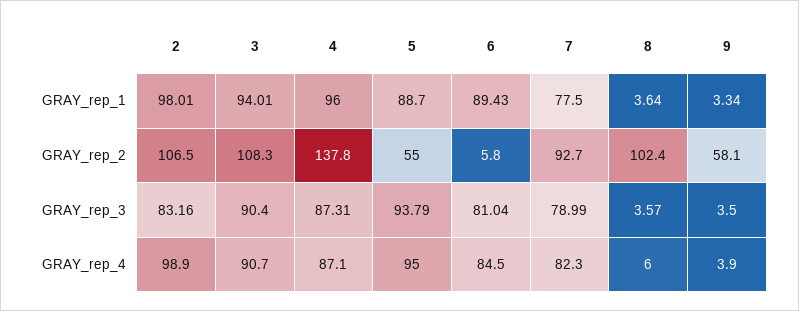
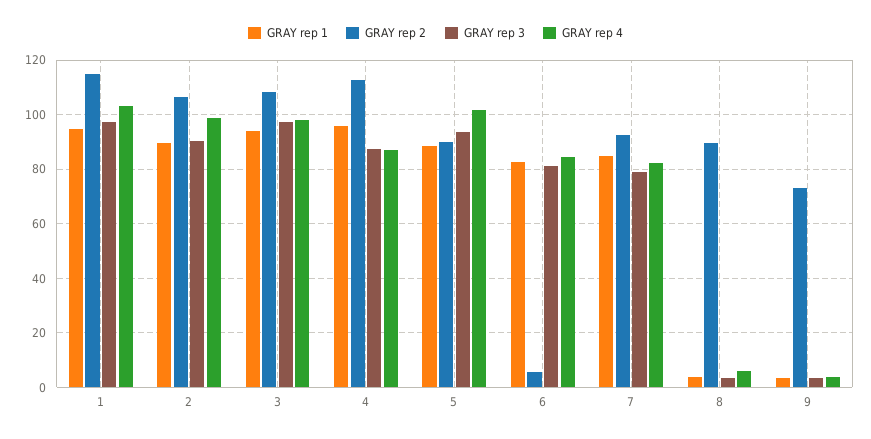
GRAY_rep_1, 2: 98.01 -> 90
GRAY_rep_1, 6: 89.43 -> 82.5
GRAY_rep_1, 7: 77.5 -> 85
GRAY_rep_2, 4: 137.8 -> 112.5
GRAY_rep_2, 5: 55 -> 90
GRAY_rep_2, 8: 102.4 -> 90
GRAY_rep_2, 9: 58.1 -> 72.5
GRAY_rep_3, 2: 83.16 -> 90
GRAY_rep_3, 3: 90.4 -> 97.5
GRAY_rep_4, 3: 90.7 -> 97.5
GRAY_rep_4, 5: 95 -> 102.5
GRAY_rep_1, 1: none -> 95
GRAY_rep_2, 1: none -> 115
GRAY_rep_3, 1: none -> 97.5
GRAY_rep_4, 1: none -> 102.5

